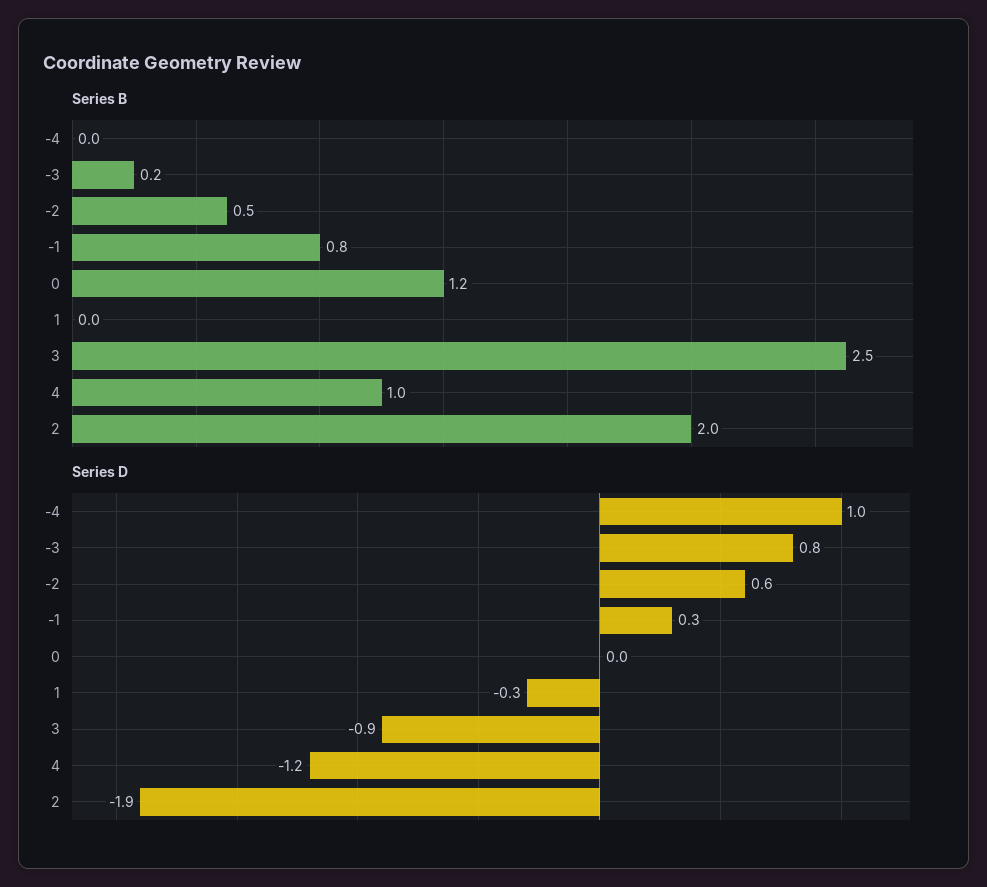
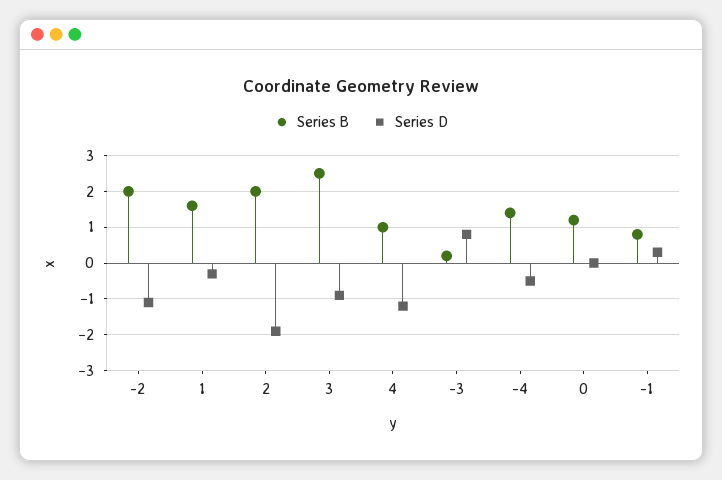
Series B, -4: 0 -> 1.5
Series B, -2: 0.5 -> 2
Series B, 1: 0 -> 1.5
Series D, -4: 1 -> -0.5
Series D, -2: 0.6 -> -1

